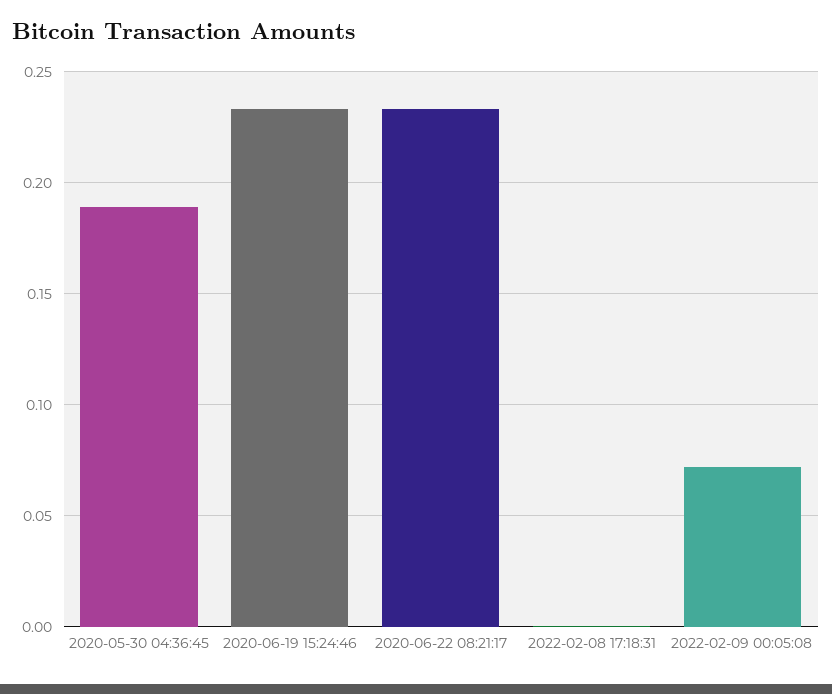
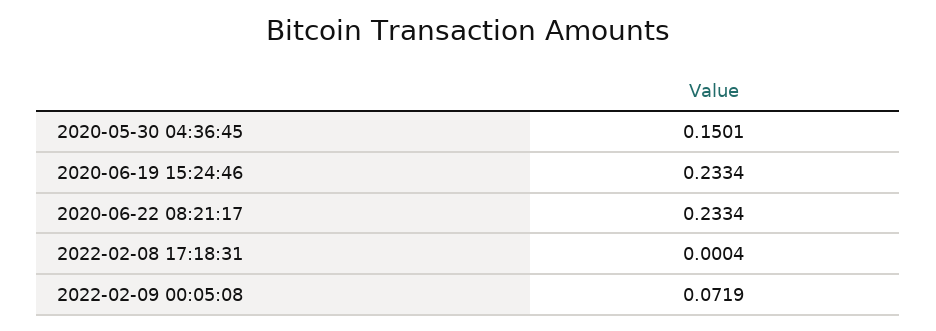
2020-05-30 04:36:45: 0.19 -> 0.1501

